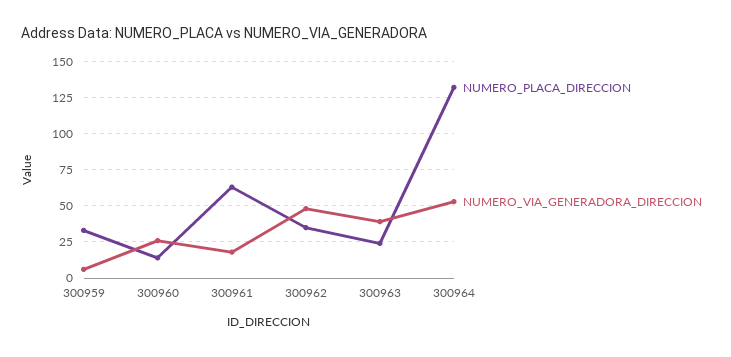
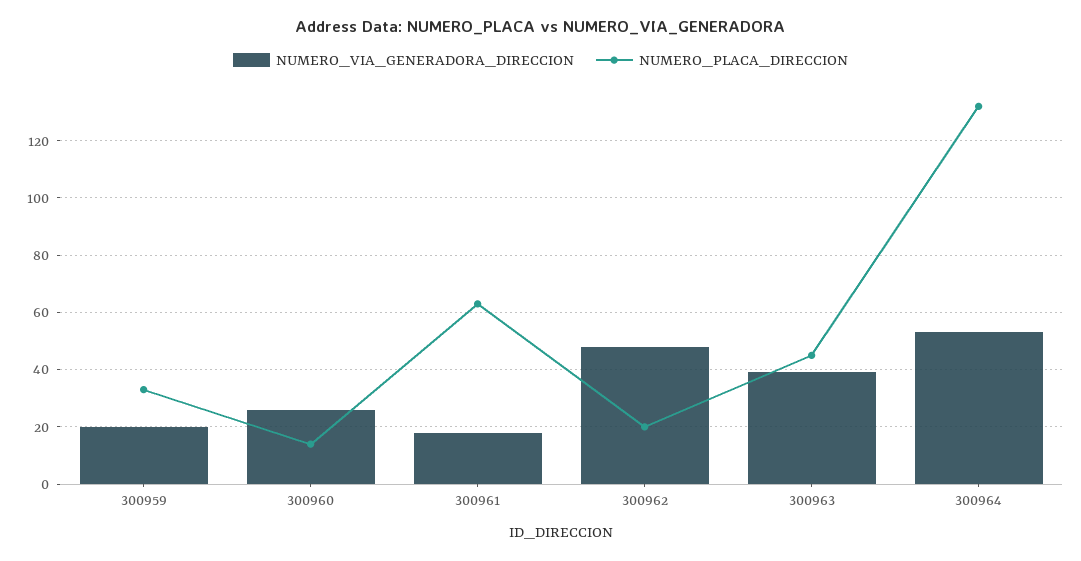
NUMERO_VIA_GENERADORA_DIRECCION, 300959: 5 -> 20
NUMERO_PLACA_DIRECCION, 300962: 35 -> 20
NUMERO_PLACA_DIRECCION, 300963: 25 -> 45

